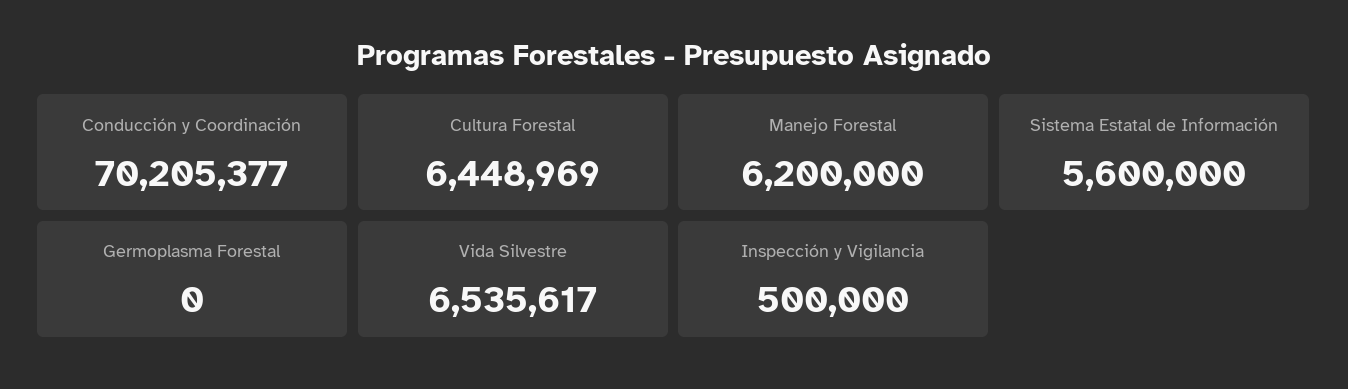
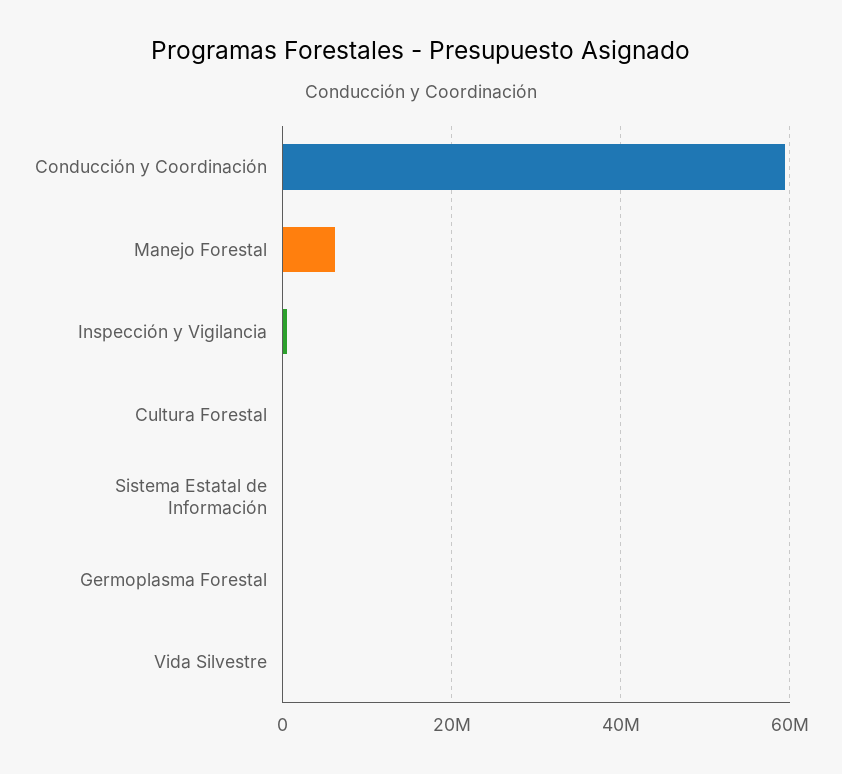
Conducción y Coordinación: 70205377 -> 60000000
Cultura Forestal: 6448969 -> 0
Sistema Estatal de Información: 5600000 -> 0
Vida Silvestre: 6535617 -> 0

